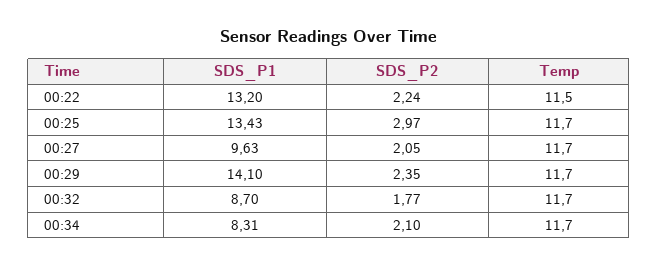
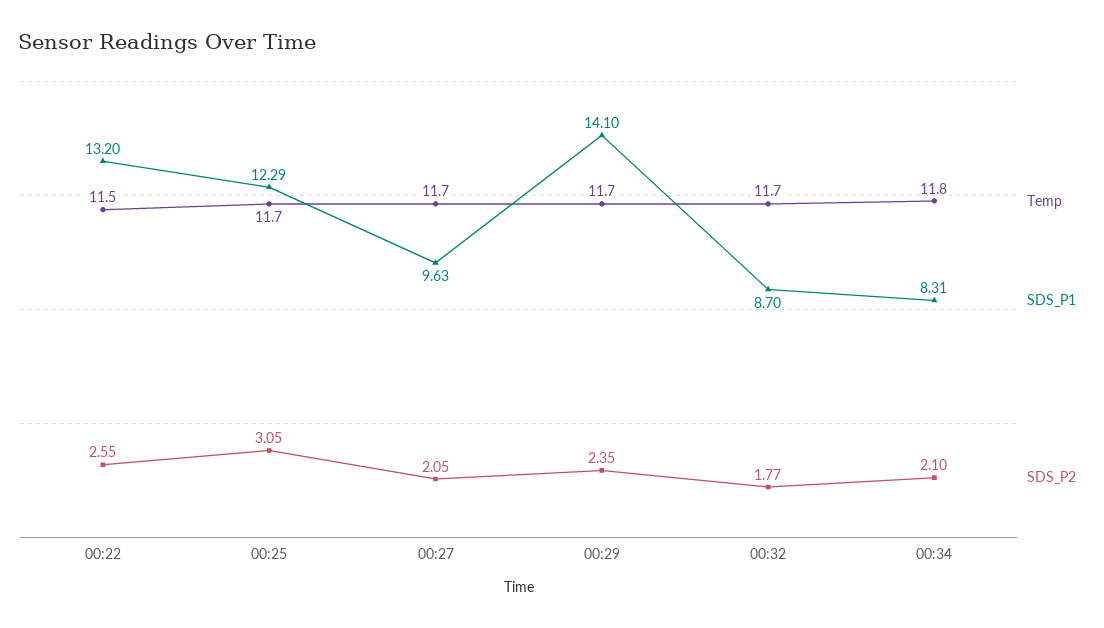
SDS_P2, 00:22: 2.24 -> 2.55
SDS_P1, 00:25: 13.43 -> 12.29
SDS_P2, 00:25: 2.97 -> 3.05
Temp, 00:34: 11.7 -> 11.8

